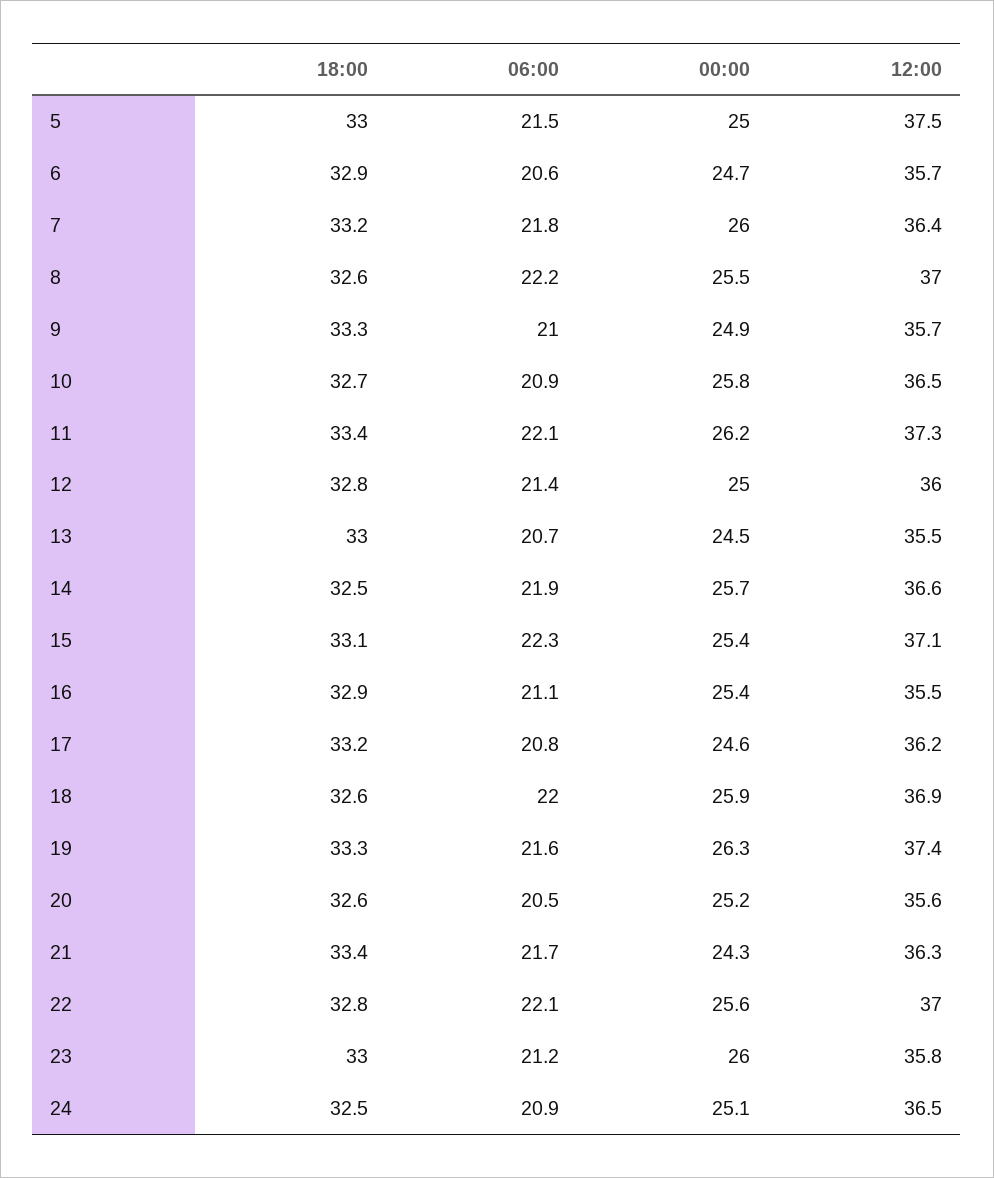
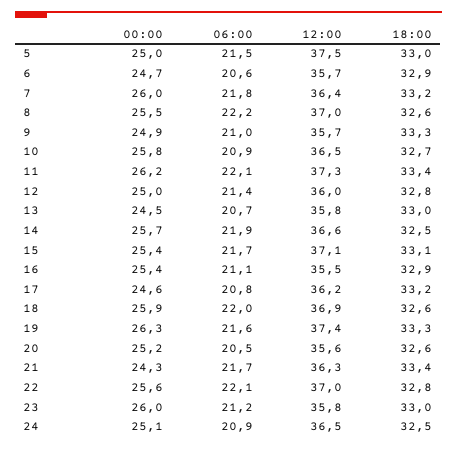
12:00, 13: 35.5 -> 35.8
06:00, 15: 22.3 -> 21.7

